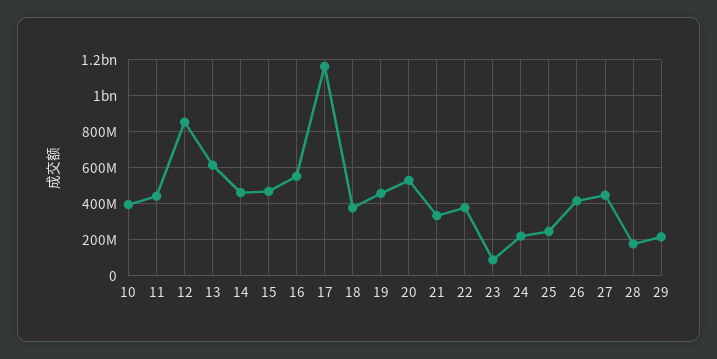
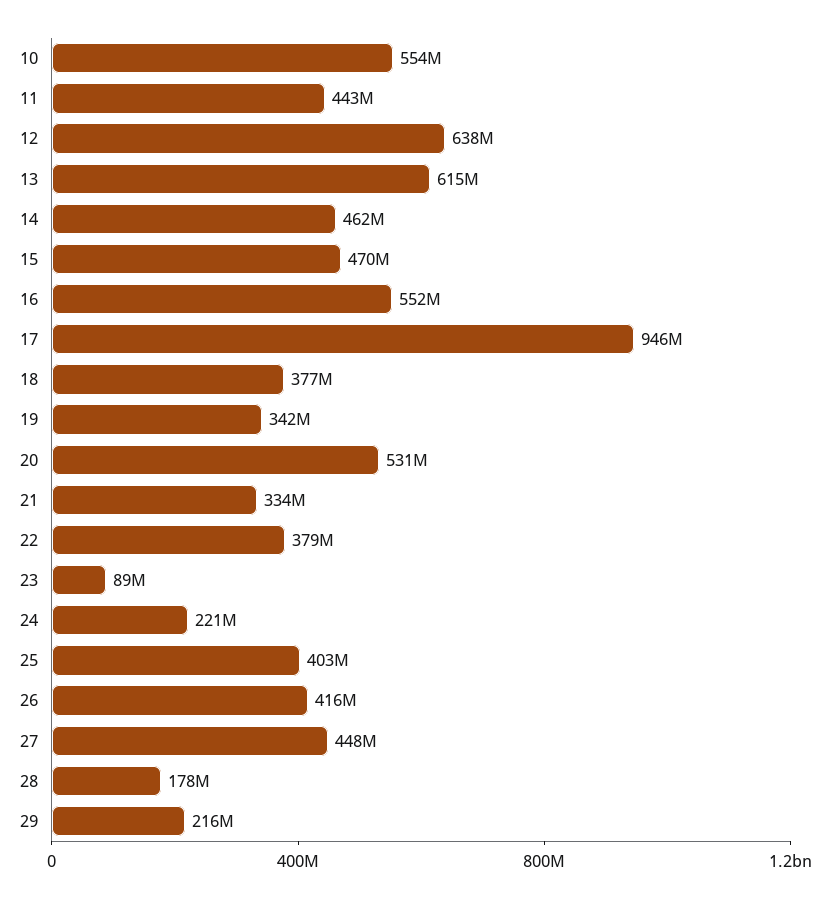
10: 400000000 -> 554000000
12: 850000000 -> 638000000
17: 1150000000 -> 946000000
19: 450000000 -> 342000000
25: 250000000 -> 403000000

